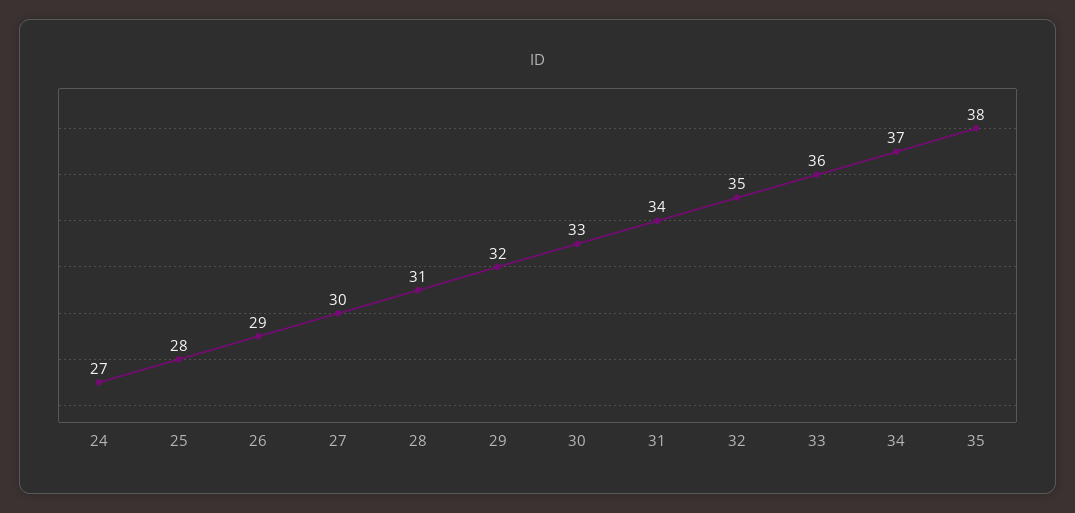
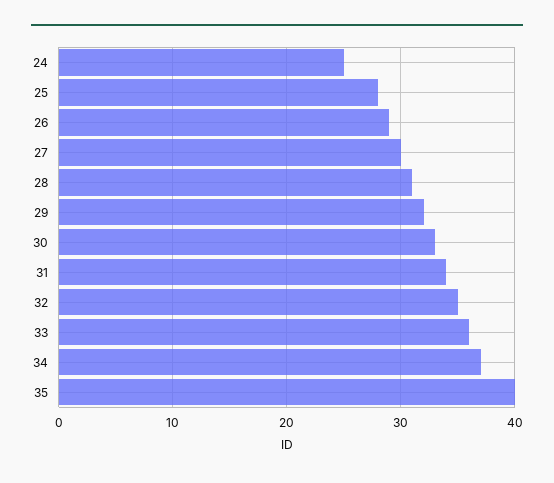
24: 27 -> 25
35: 38 -> 40

